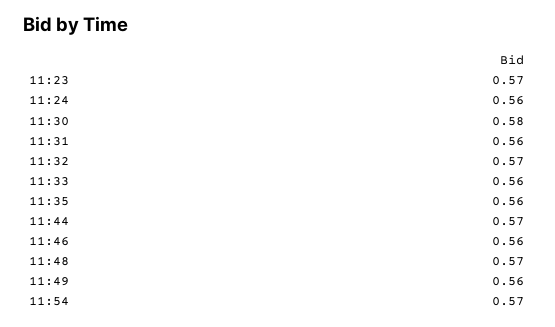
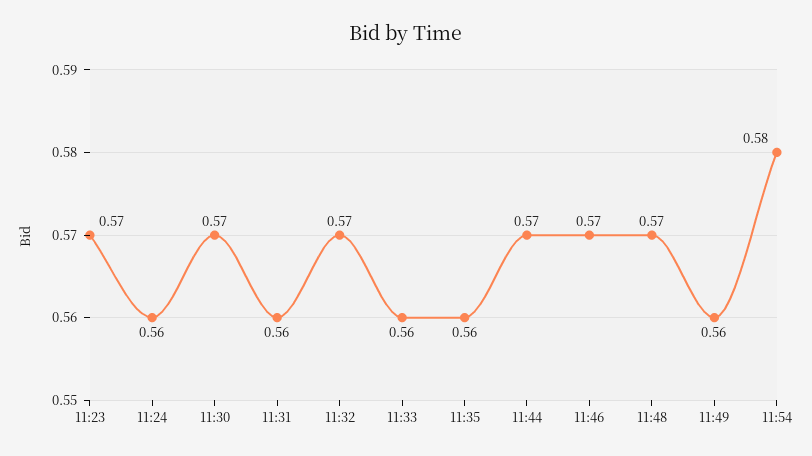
11:30: 0.58 -> 0.57
11:46: 0.56 -> 0.57
11:54: 0.57 -> 0.58

